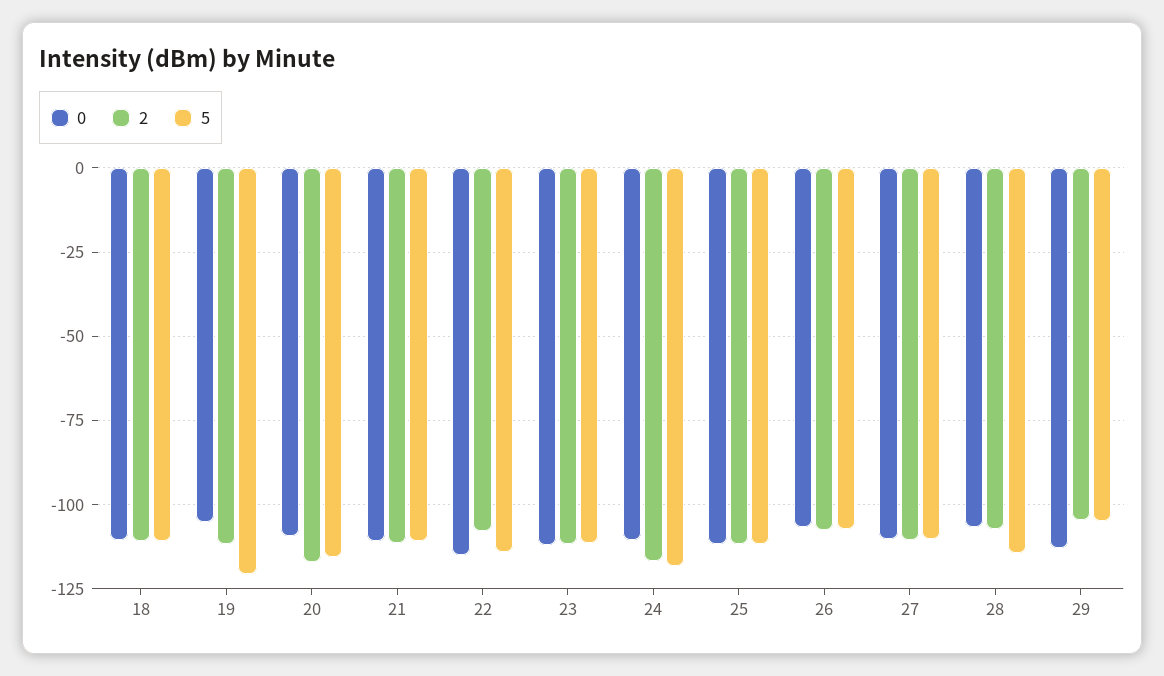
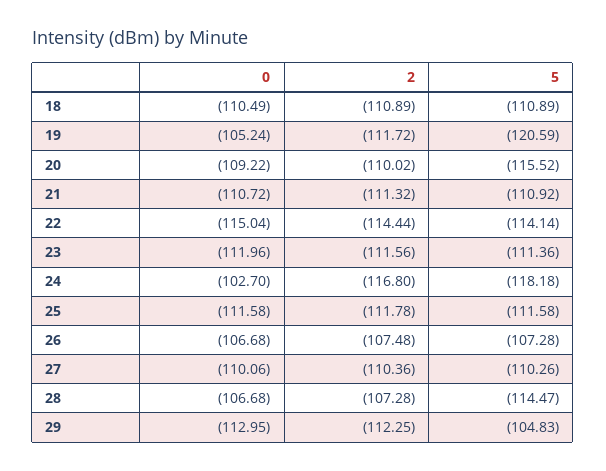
2, 20: -117.5 -> -110.02
2, 22: -107.5 -> -114.44
0, 24: -110 -> -102.7
2, 29: -105 -> -112.25

